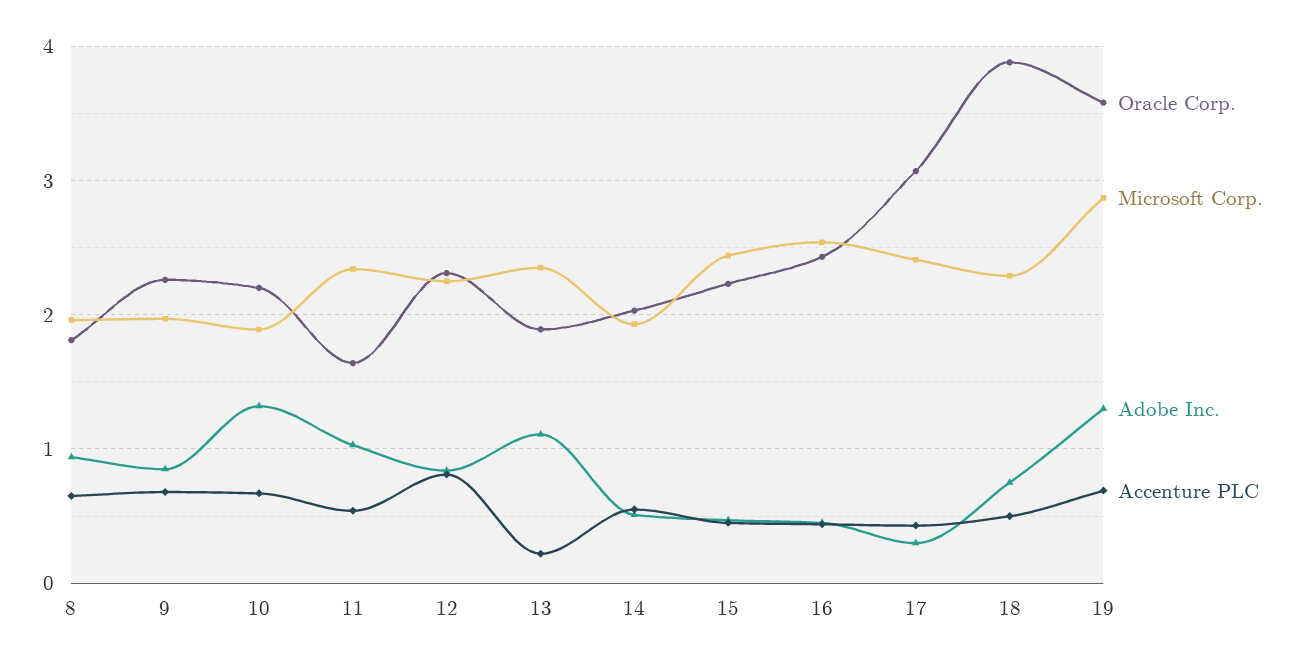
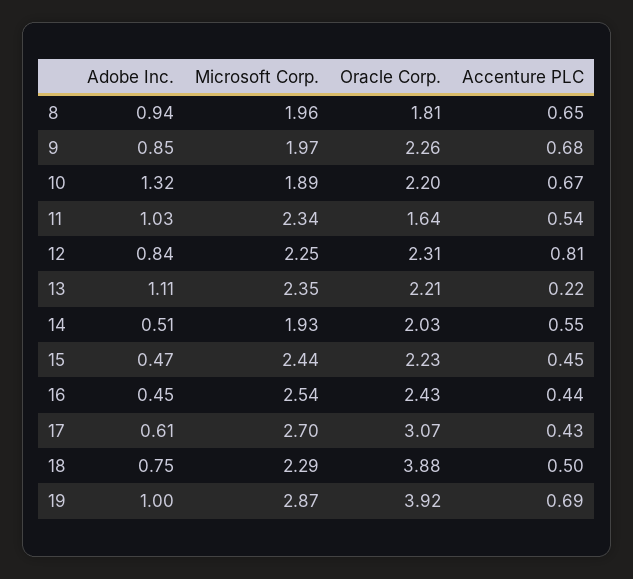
Oracle Corp., 13: 1.9 -> 2.21
Microsoft Corp., 17: 2.4 -> 2.7
Adobe Inc., 17: 0.3 -> 0.61
Oracle Corp., 19: 3.6 -> 3.92
Adobe Inc., 19: 1.3 -> 1

